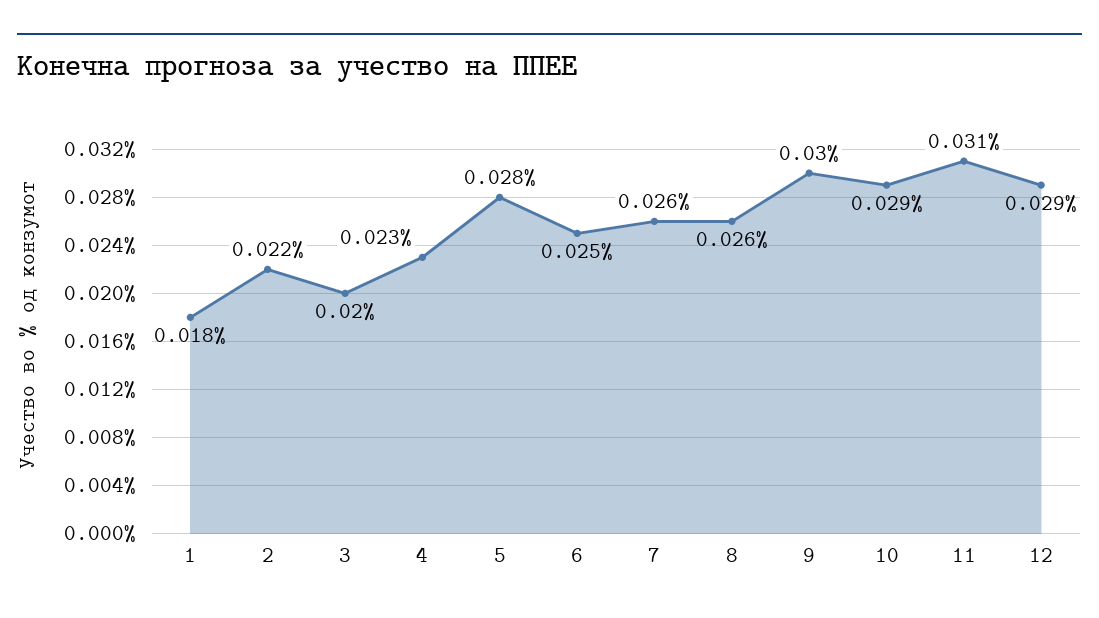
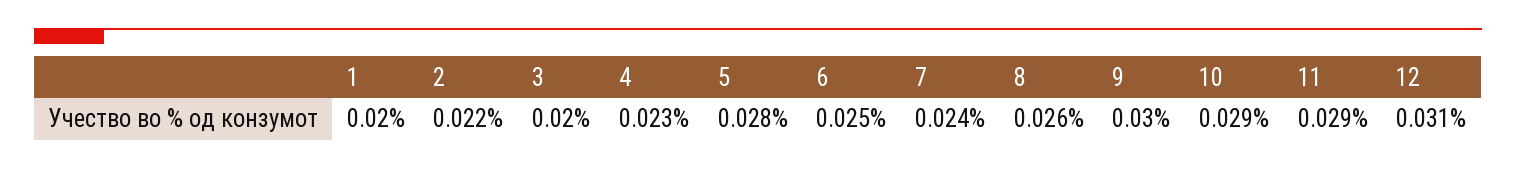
1: 0.018 -> 0.02
7: 0.026 -> 0.024
11: 0.031 -> 0.029
12: 0.029 -> 0.031

